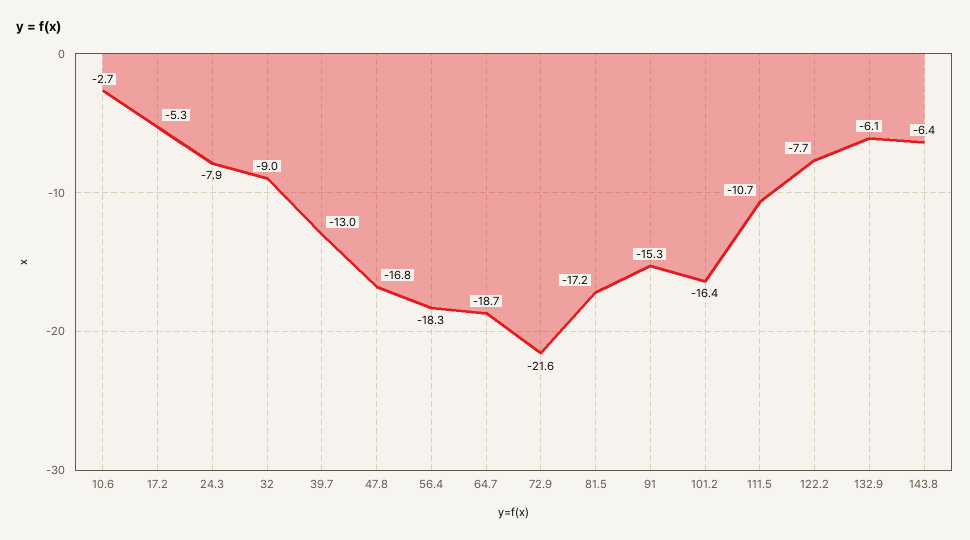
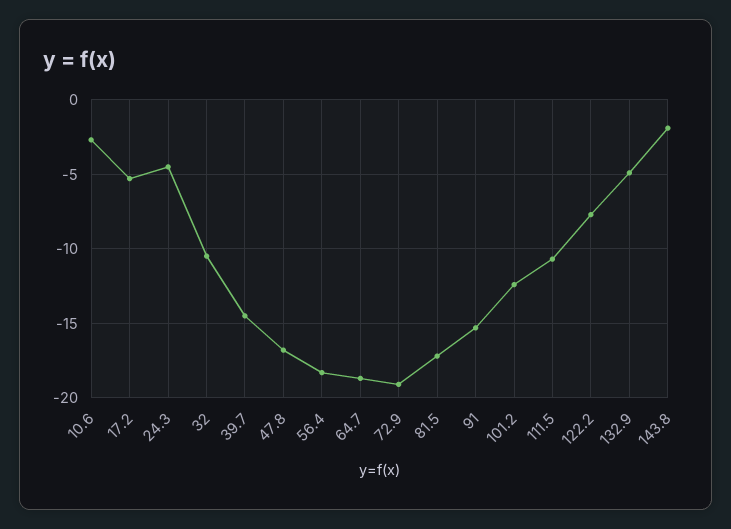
24.3: -7.9 -> -4.5
32: -9 -> -10.5
39.7: -13 -> -14.5
72.9: -21.6 -> -19
101.2: -16.4 -> -12.5
132.9: -6.1 -> -5
143.8: -6.4 -> -2

